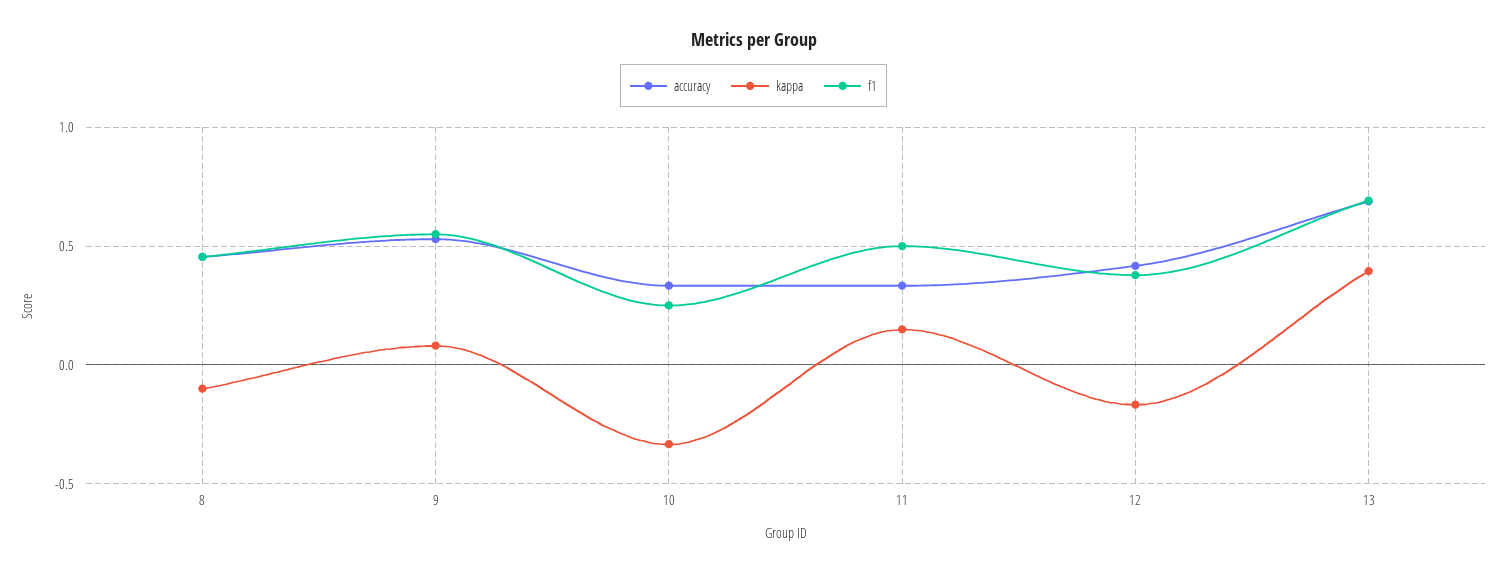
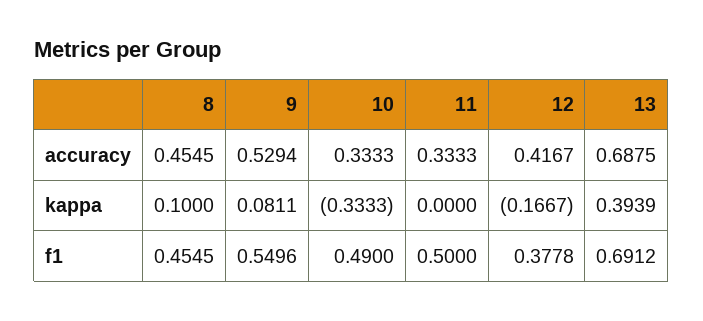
kappa, 8: -0.1 -> 0.1
f1, 10: 0.25 -> 0.49
kappa, 11: 0.15 -> 0

